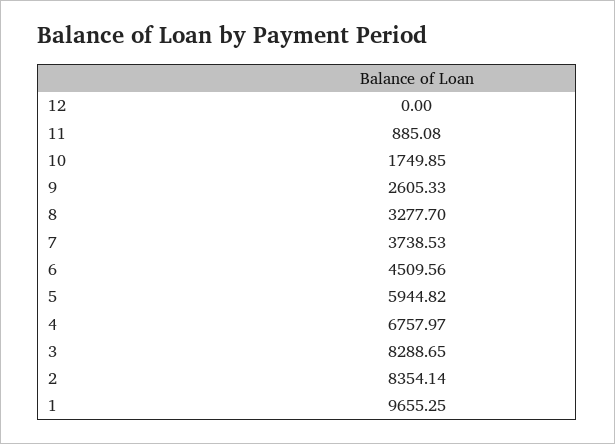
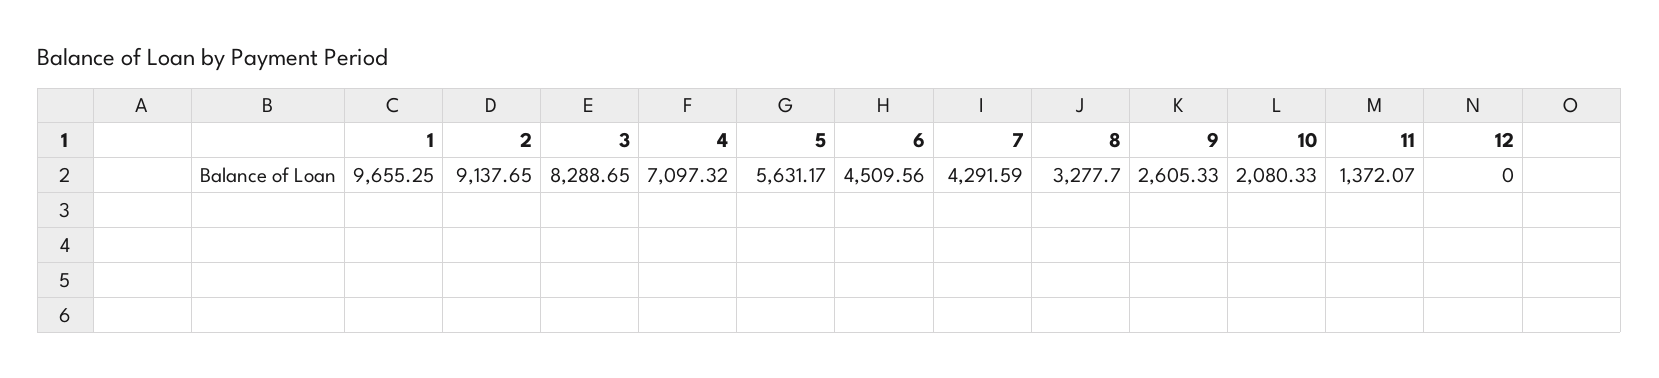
11: 885.08 -> 1372.07
10: 1749.85 -> 2080.33
7: 3738.53 -> 4291.59
5: 5944.82 -> 5631.17
4: 6757.97 -> 7097.32
2: 8354.14 -> 9137.65

